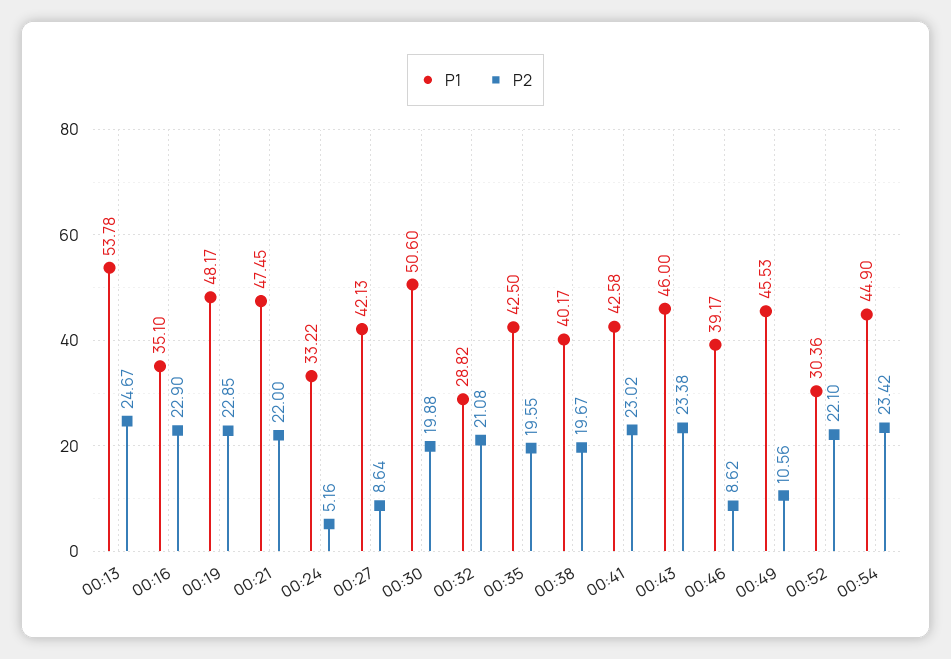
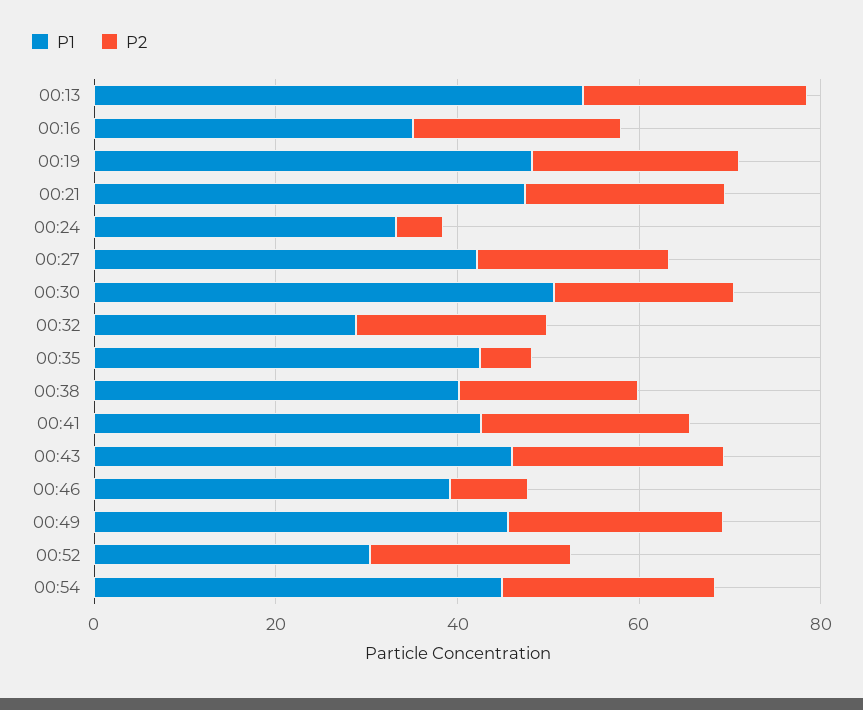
P2, 00:27: 8.64 -> 20
P2, 00:35: 19.55 -> 5
P2, 00:49: 10.56 -> 25

